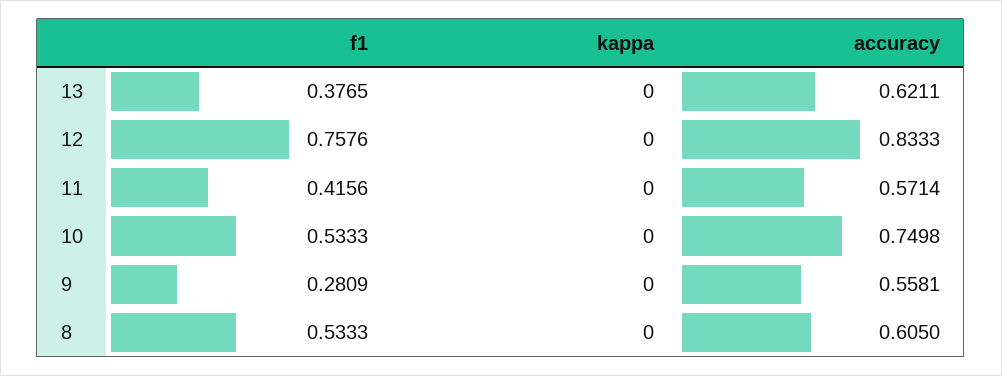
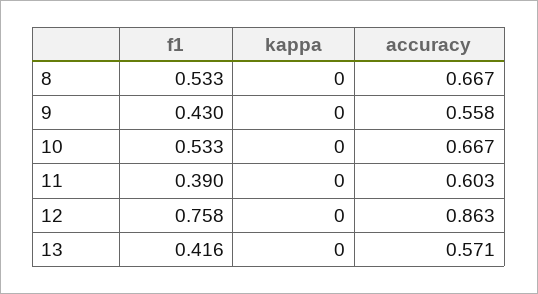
f1, 13: 0.3765 -> 0.416
accuracy, 13: 0.6211 -> 0.571
accuracy, 12: 0.8333 -> 0.863
f1, 11: 0.4156 -> 0.39
accuracy, 11: 0.5714 -> 0.603
accuracy, 10: 0.7498 -> 0.667
f1, 9: 0.2809 -> 0.43
accuracy, 8: 0.605 -> 0.667

